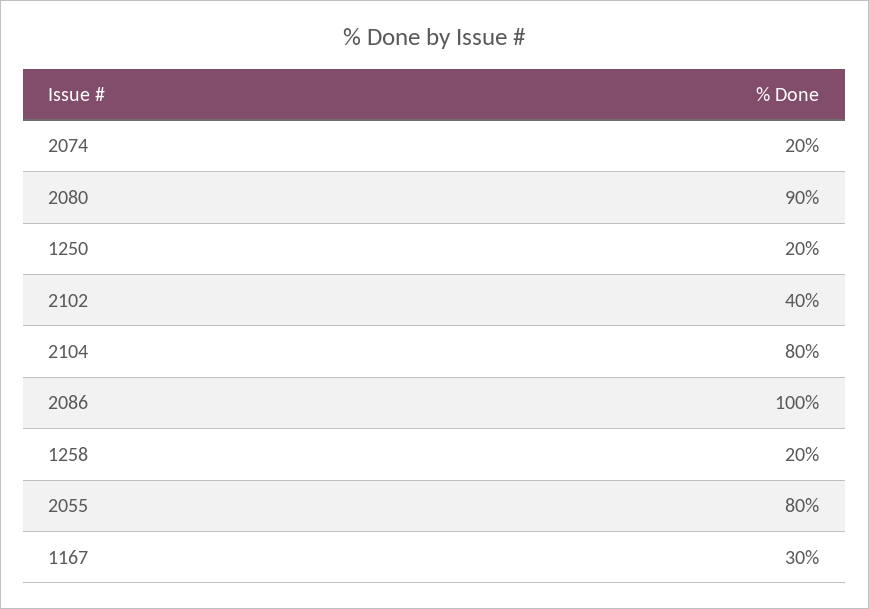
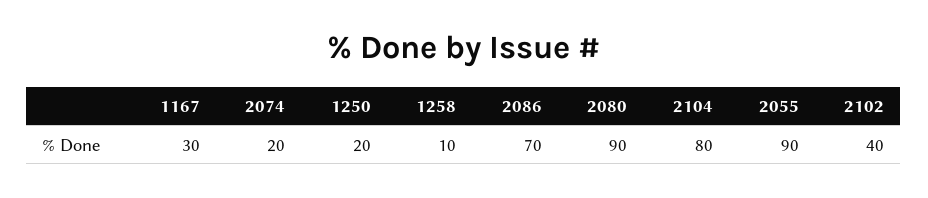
2086: 100 -> 70
1258: 20 -> 10
2055: 80 -> 90

